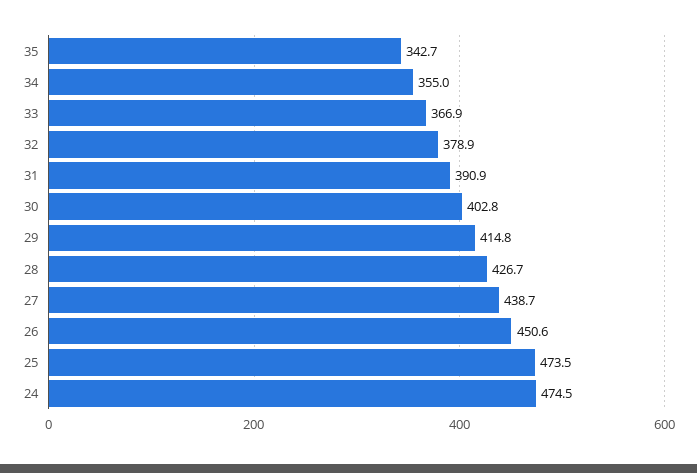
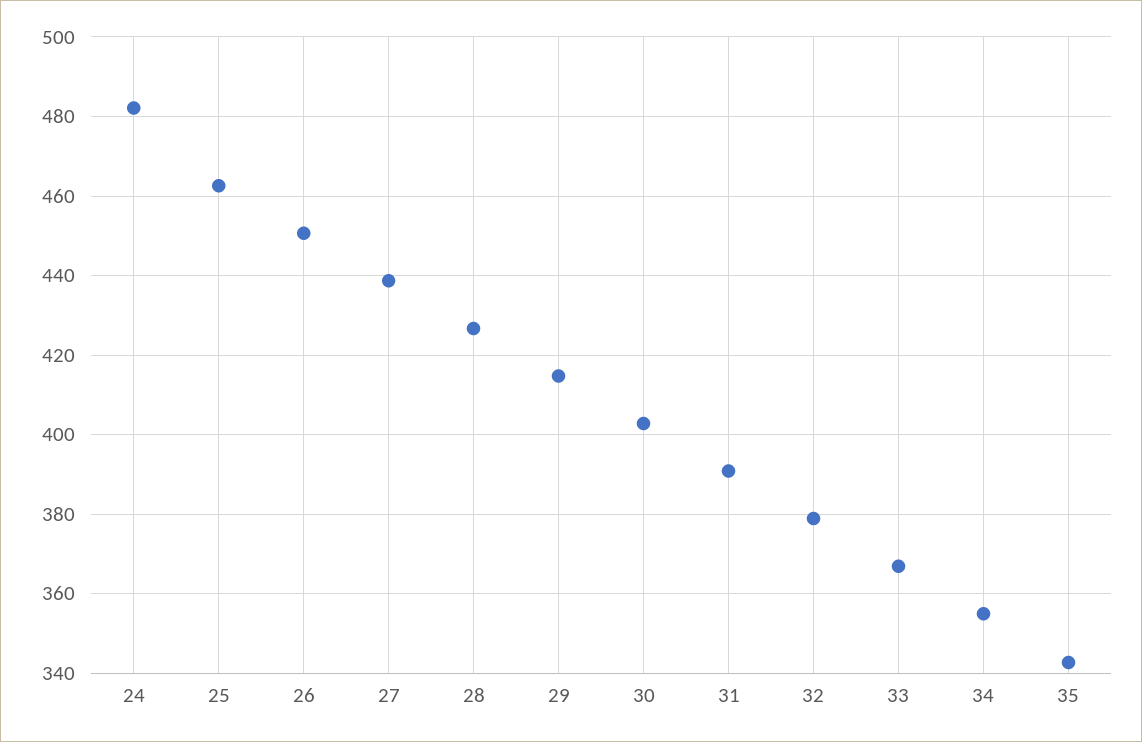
25: 473.5 -> 462
24: 474.5 -> 482

